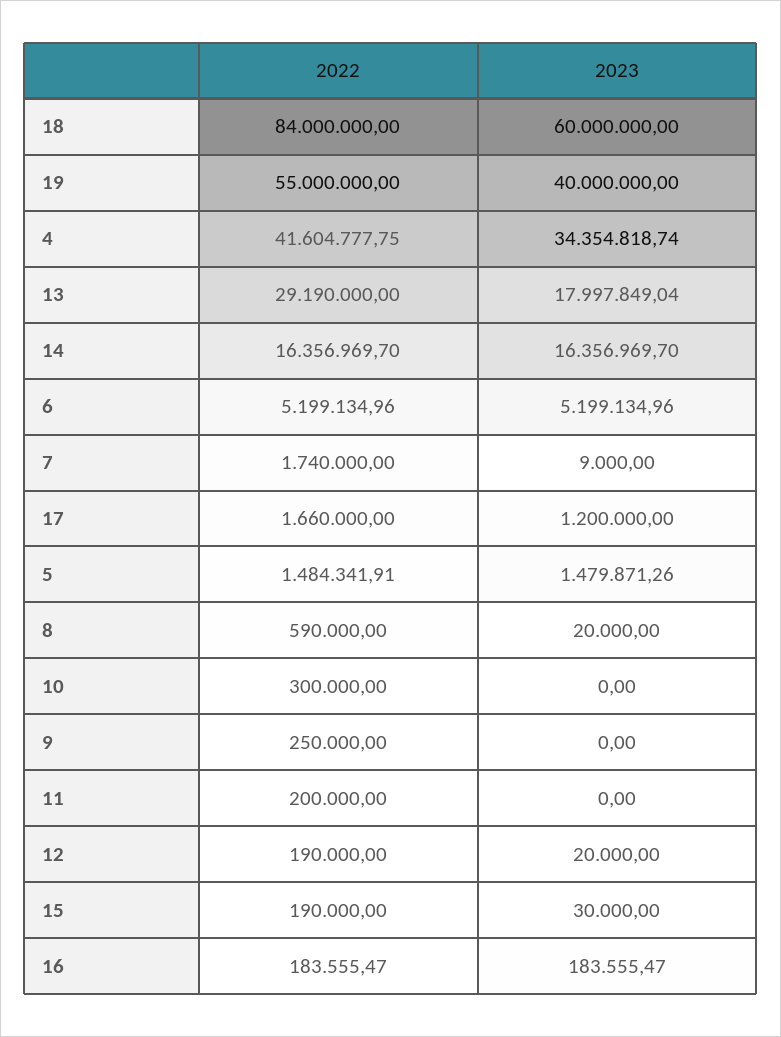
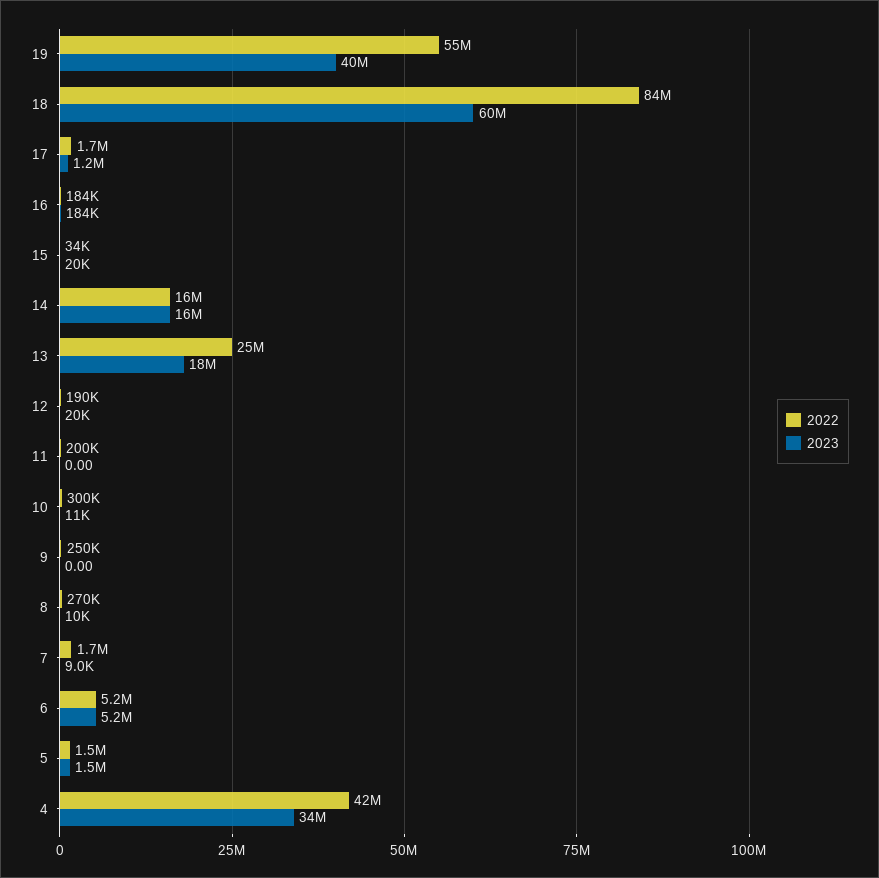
2022, 13: 29190000 -> 25000000
2022, 8: 590000 -> 270000
2023, 8: 20000 -> 10000
2023, 10: 0 -> 11000
2022, 15: 190000 -> 34000
2023, 15: 30000 -> 20000

